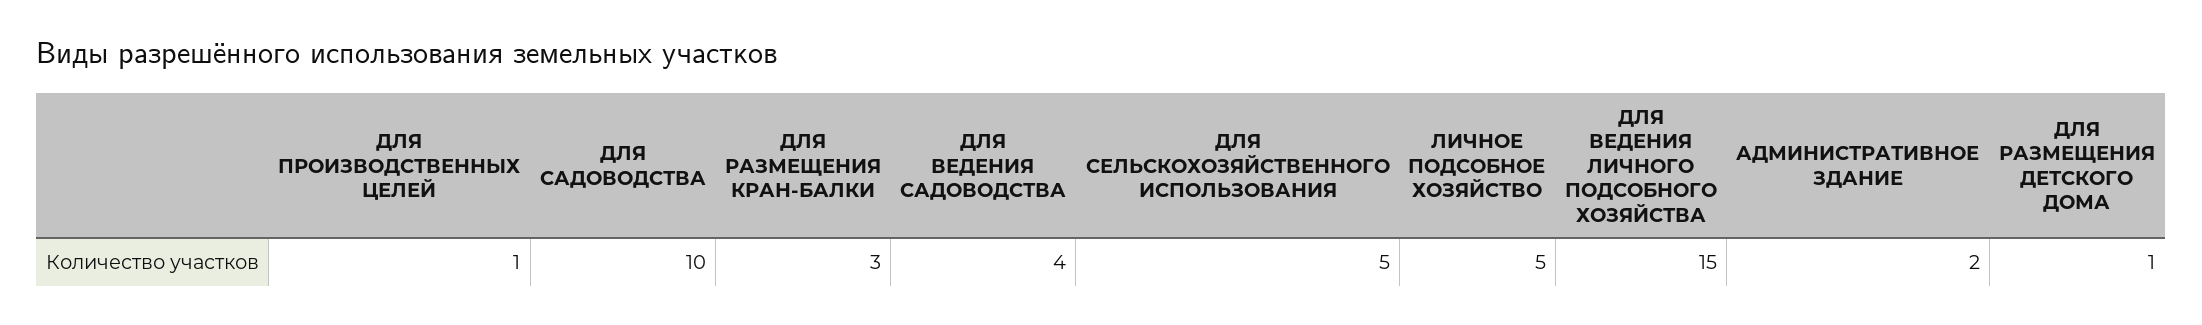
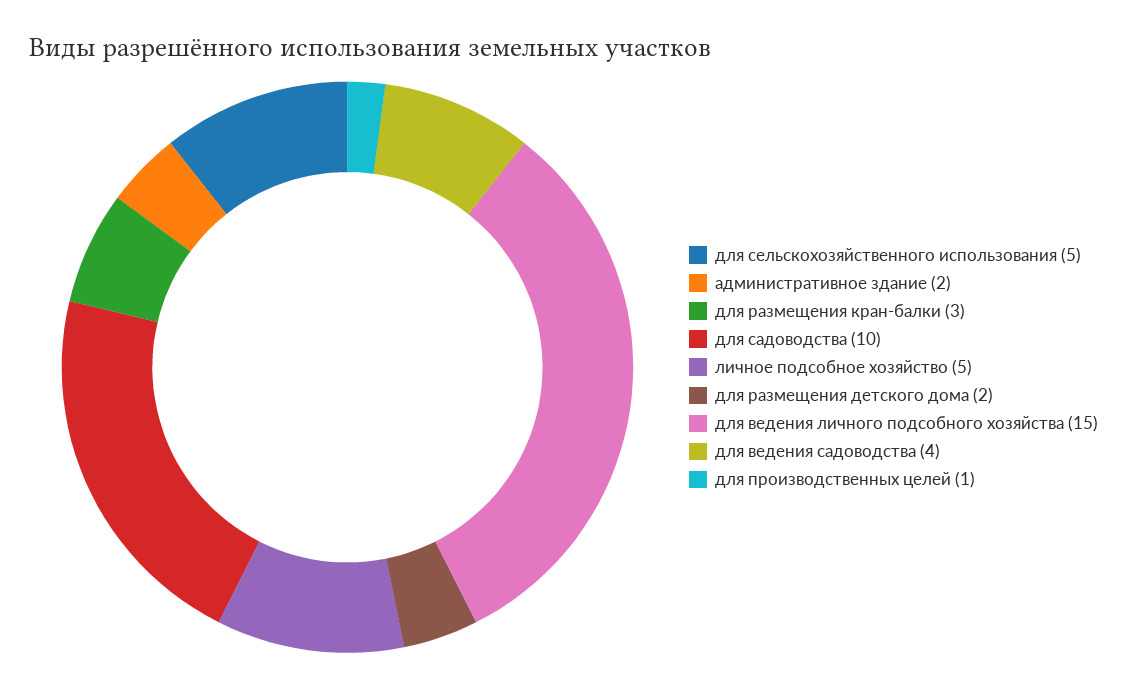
ДЛЯ РАЗМЕЩЕНИЯ ДЕТСКОГО ДОМА: 1 -> 2

